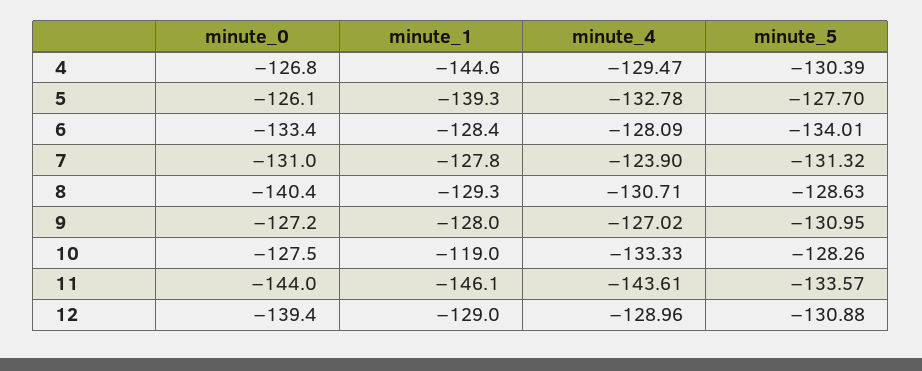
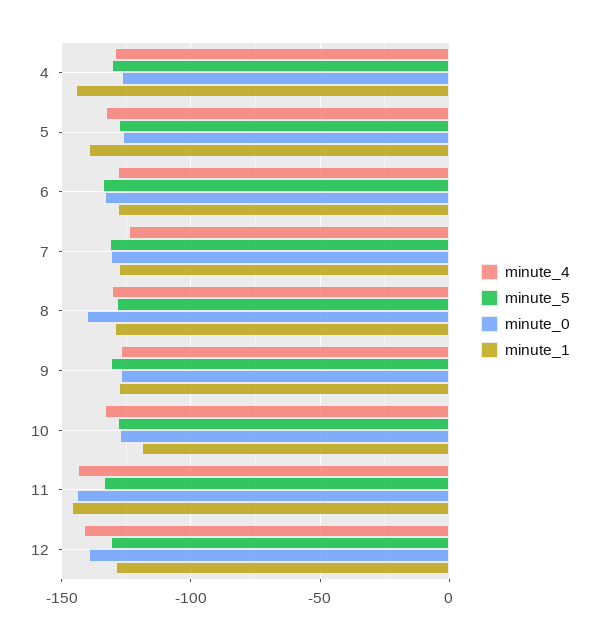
minute_4, 12: -128.96 -> -140

